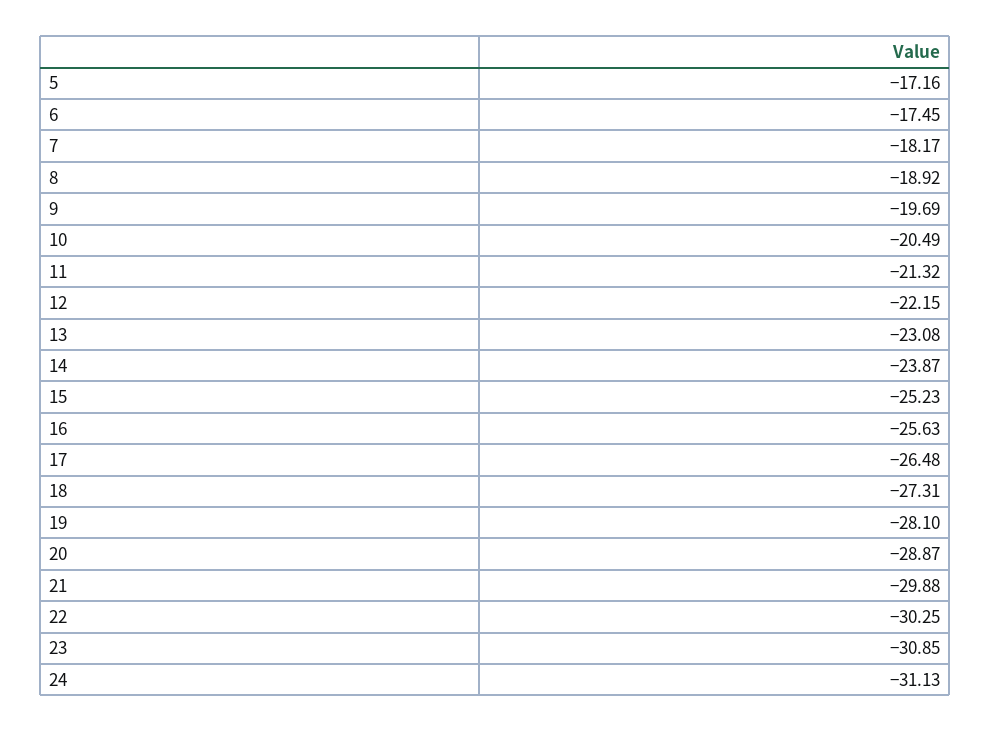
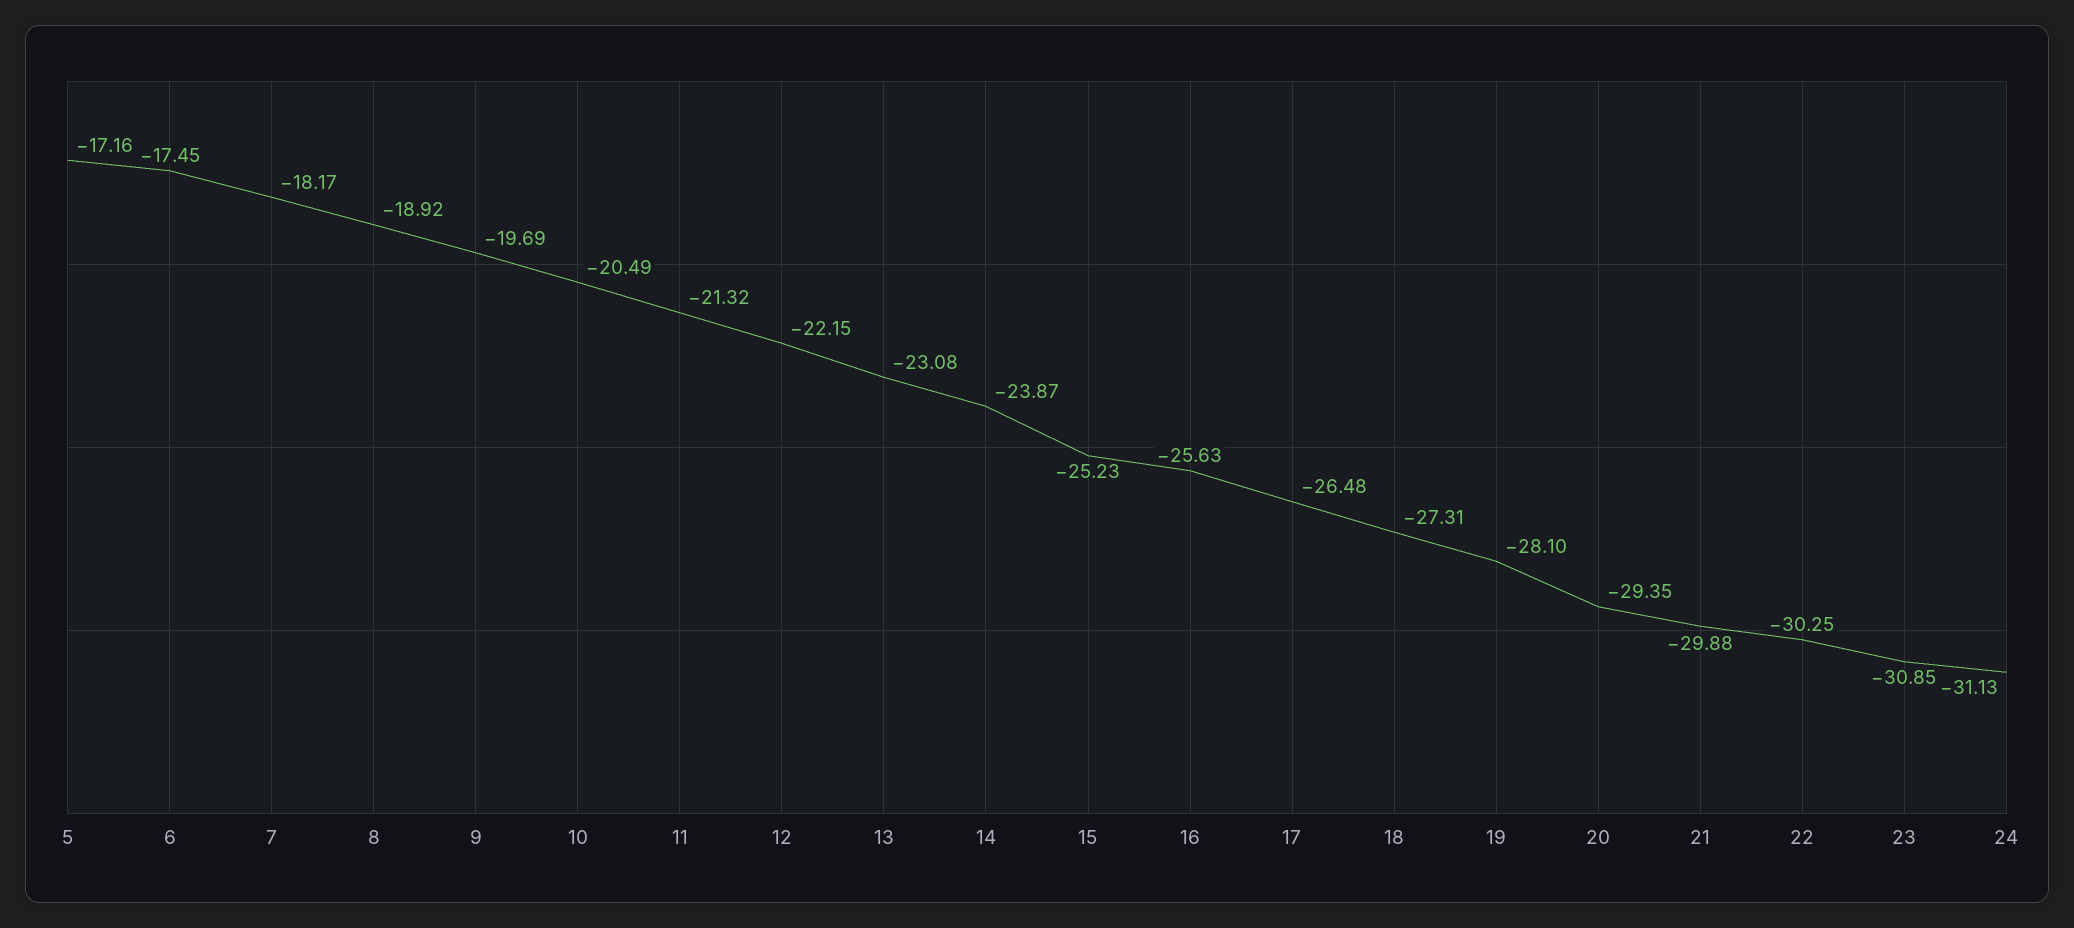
20: -28.87 -> -29.35

